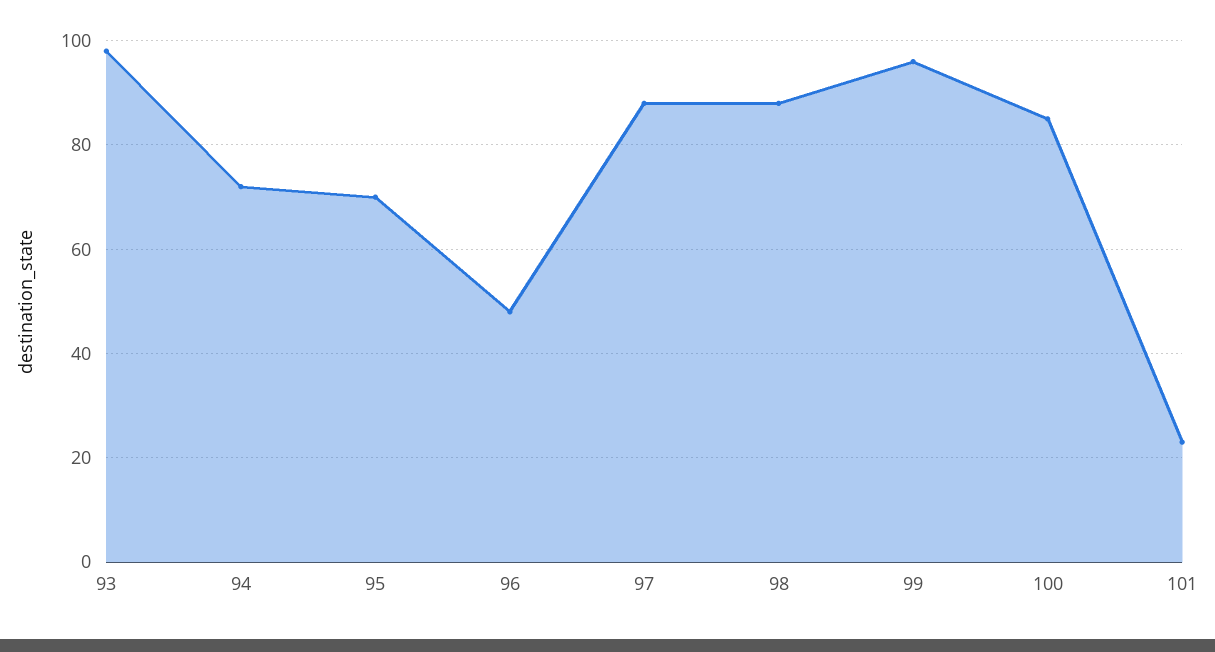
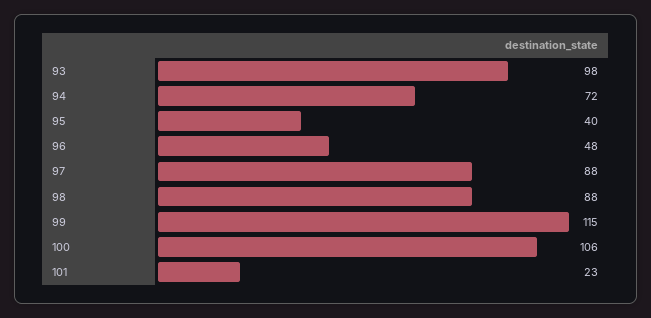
95: 70 -> 40
99: 95 -> 115
100: 85 -> 106

